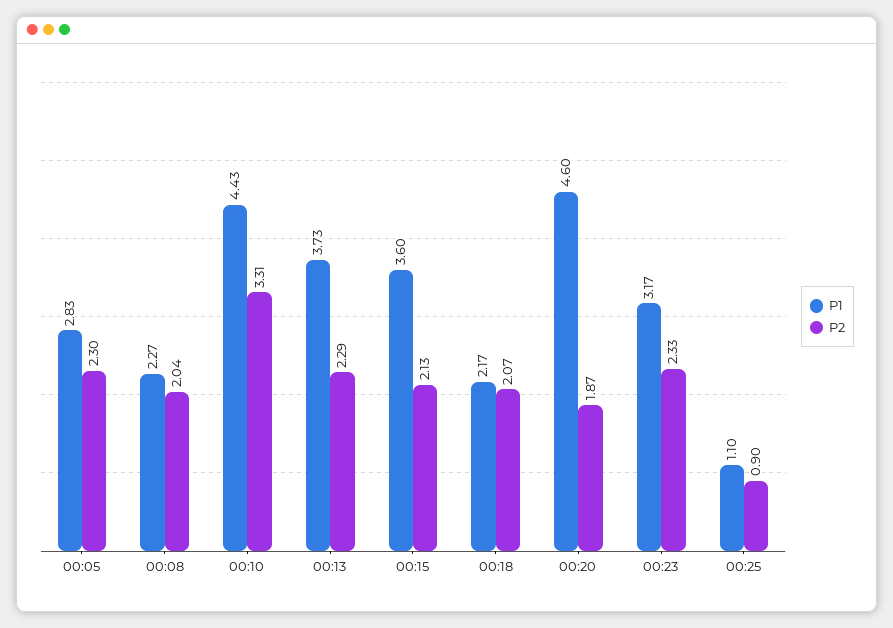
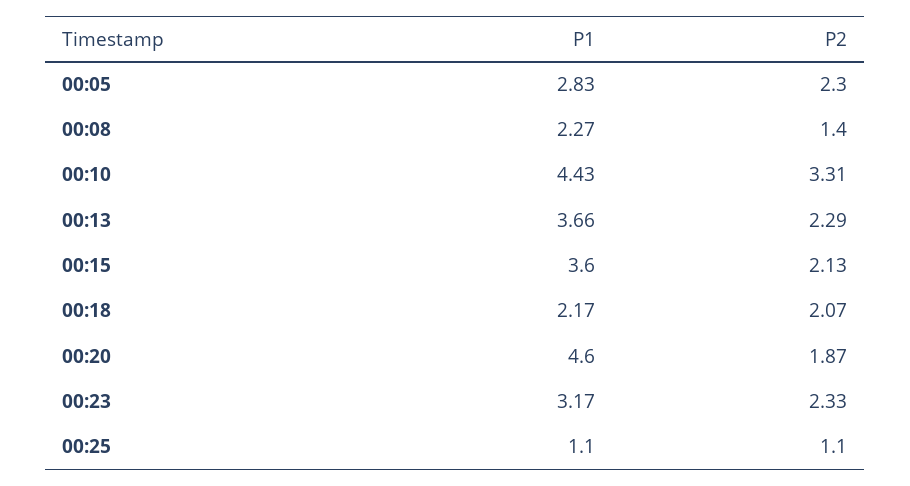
P2, 00:08: 2.04 -> 1.4
P1, 00:13: 3.73 -> 3.66
P2, 00:25: 0.9 -> 1.1

